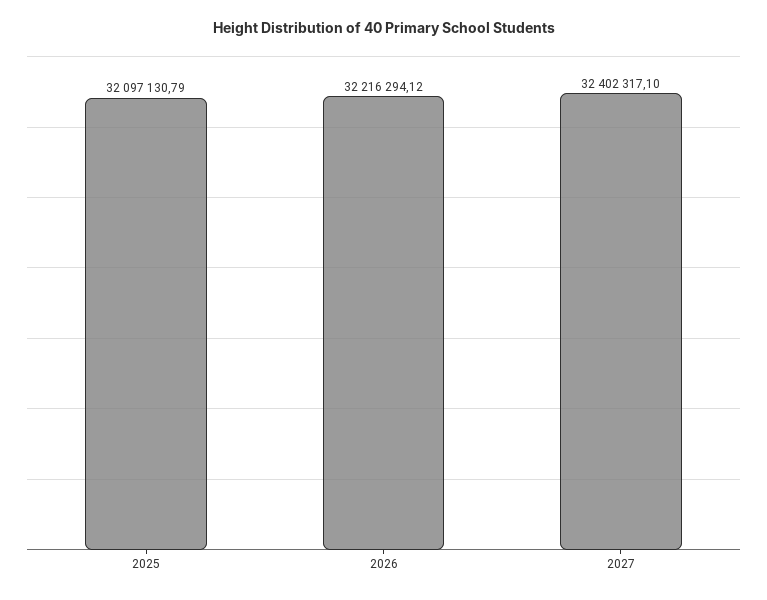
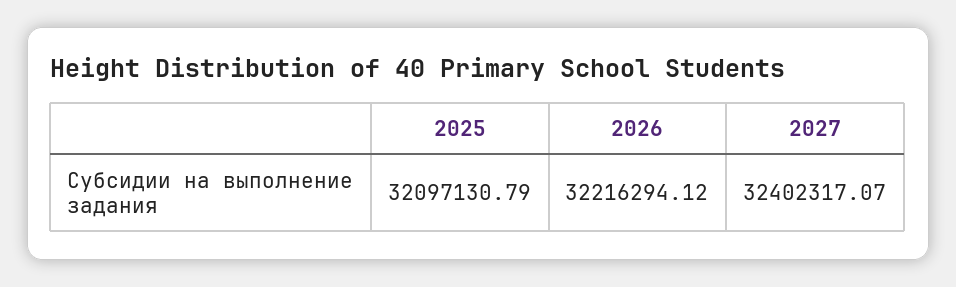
2027: 32402317.1 -> 32402317.07

